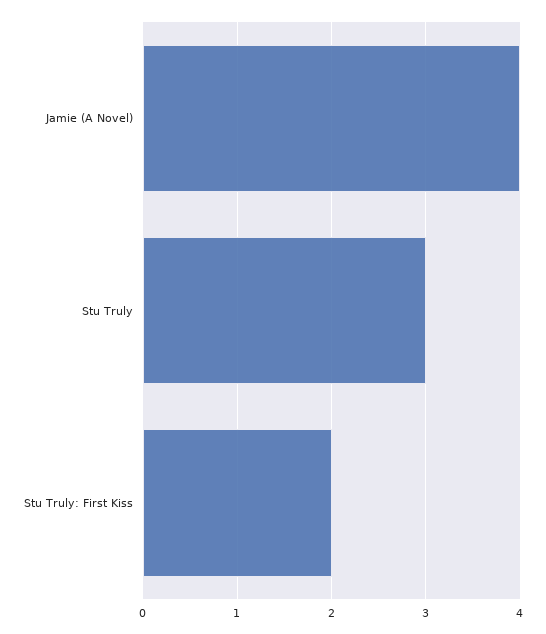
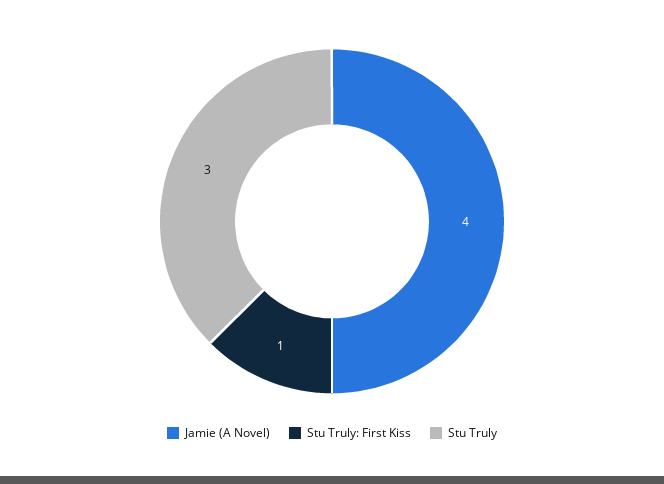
Stu Truly: First Kiss: 2 -> 1

